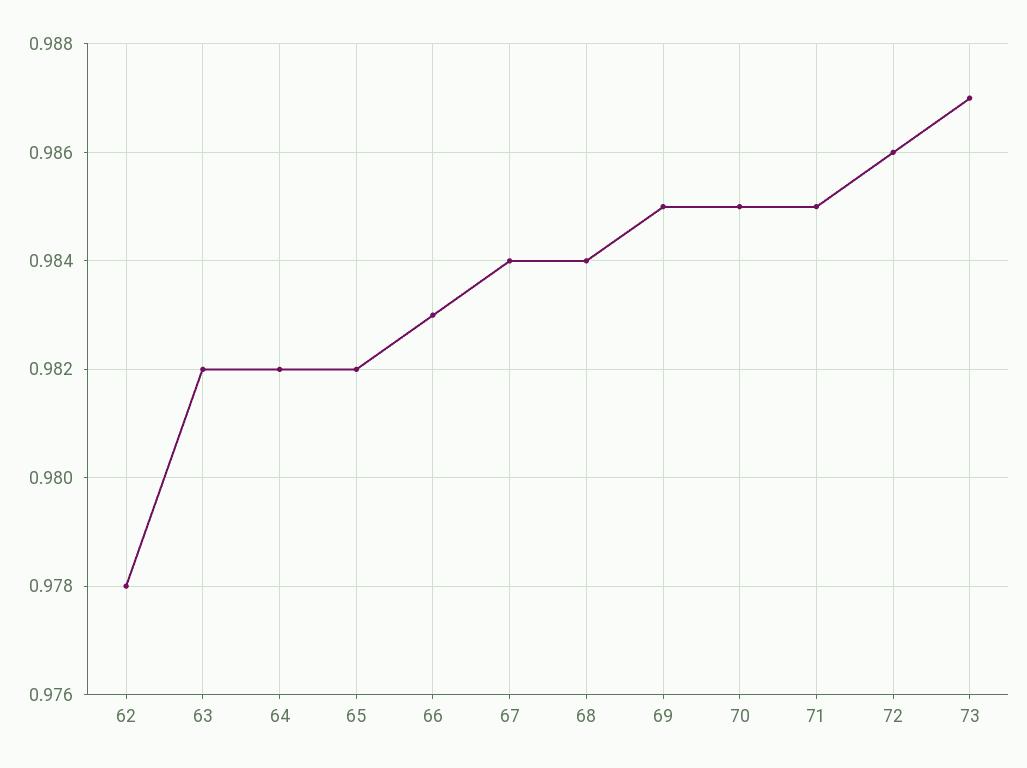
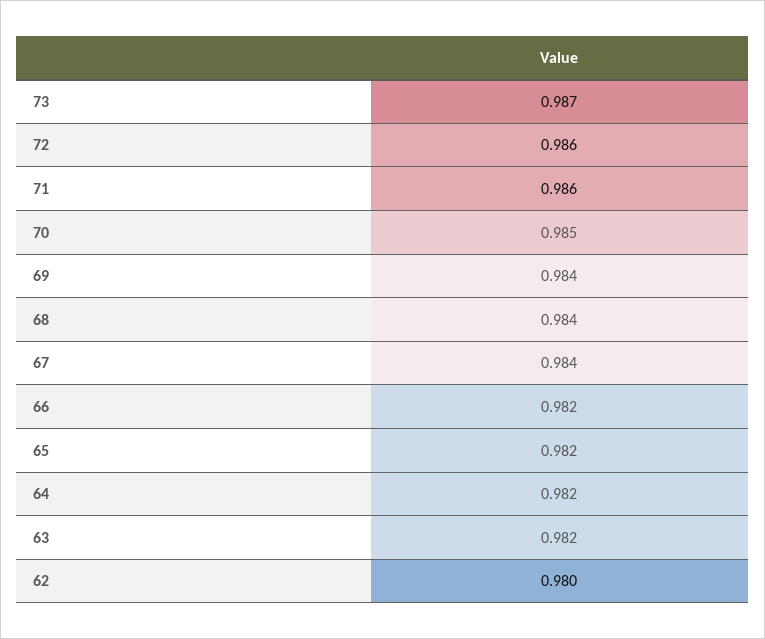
62: 0.978 -> 0.98
66: 0.983 -> 0.982
69: 0.985 -> 0.984
71: 0.985 -> 0.986

